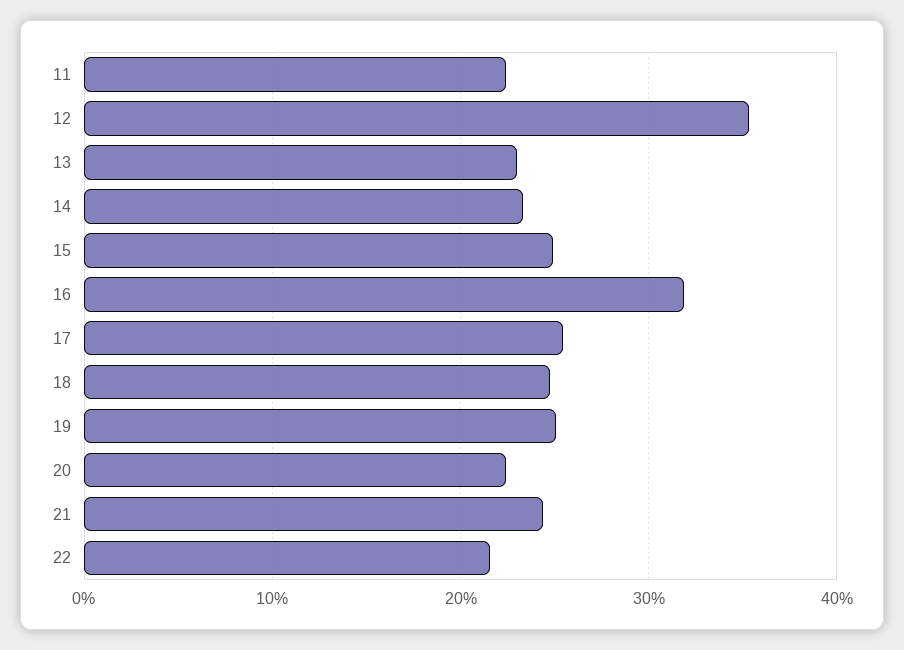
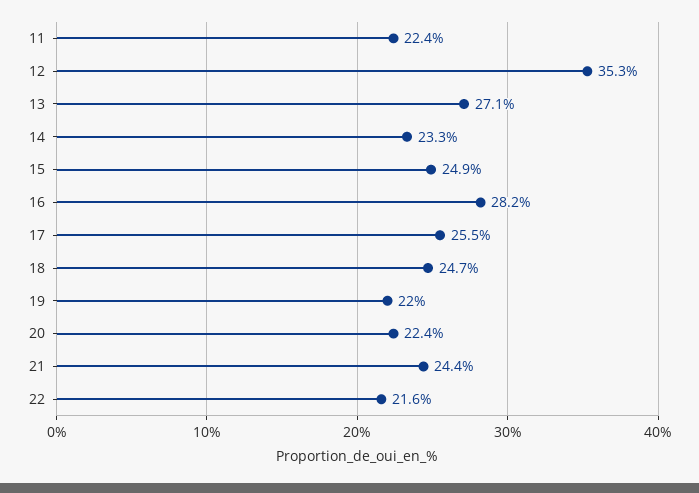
13: 23 -> 27.1
16: 32 -> 28.2
19: 25 -> 22

